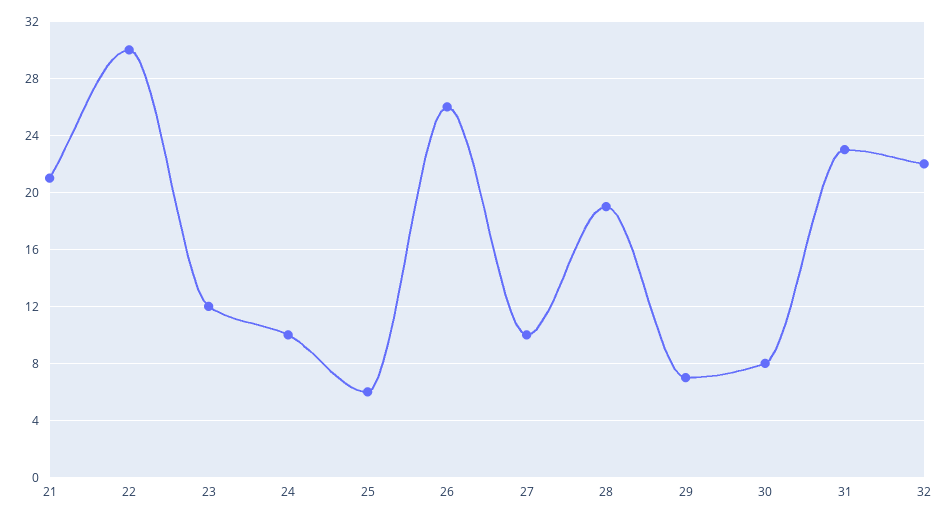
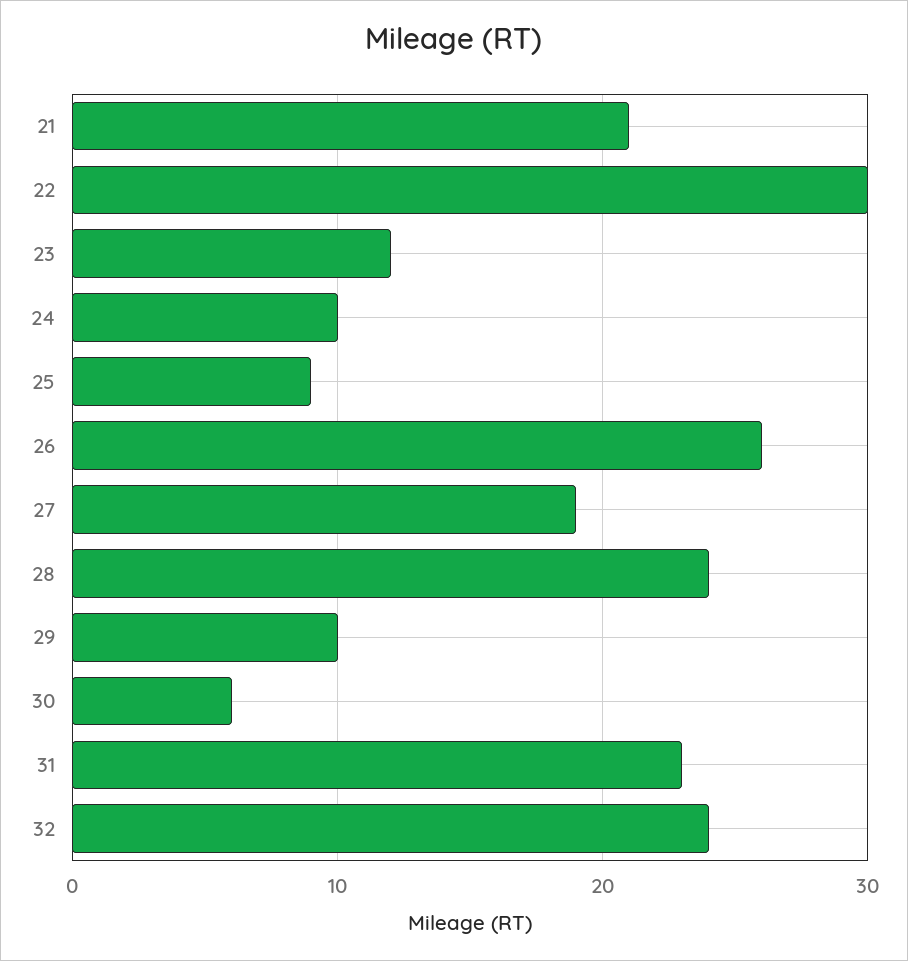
25: 6 -> 9
27: 10 -> 19
28: 19 -> 24
29: 7 -> 10
30: 8 -> 6
32: 22 -> 24

